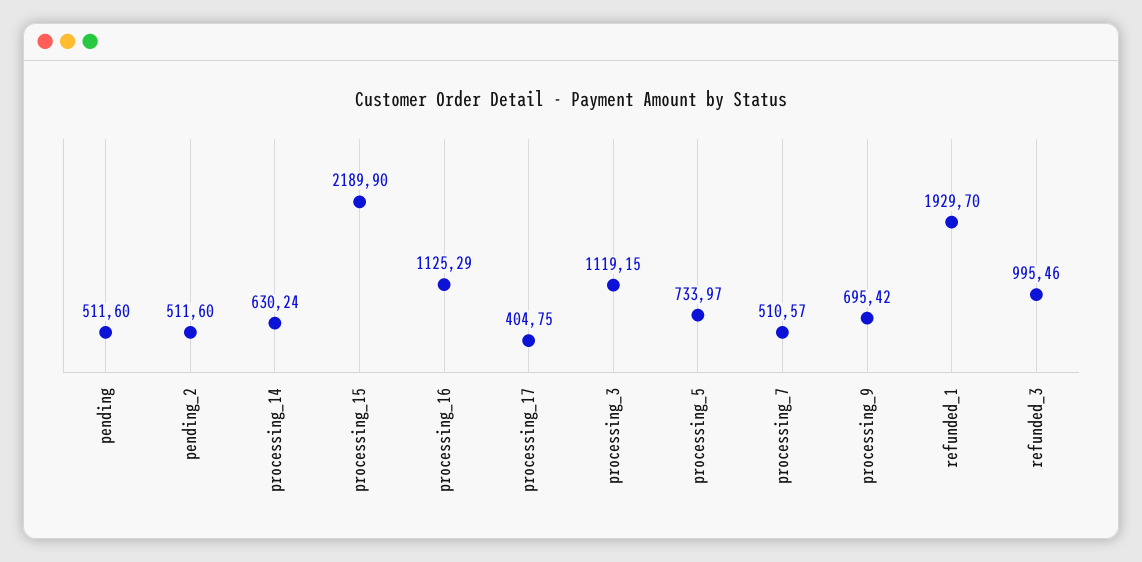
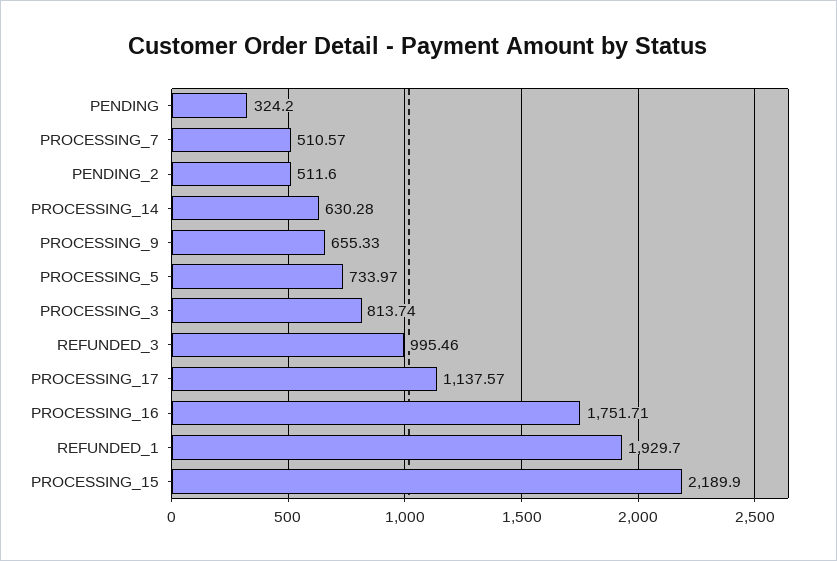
pending: 511.6 -> 324.2
processing_14: 630.24 -> 630.28
processing_16: 1125.29 -> 1751.71
processing_17: 404.75 -> 1137.57
processing_3: 1119.15 -> 813.74
processing_9: 695.42 -> 655.33

